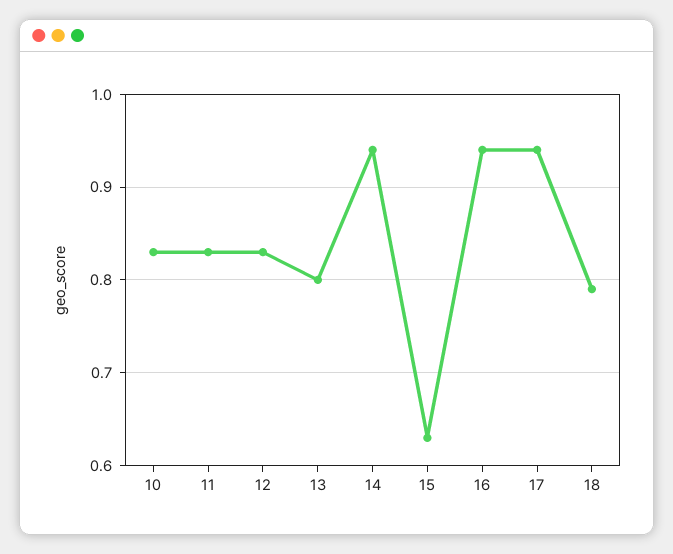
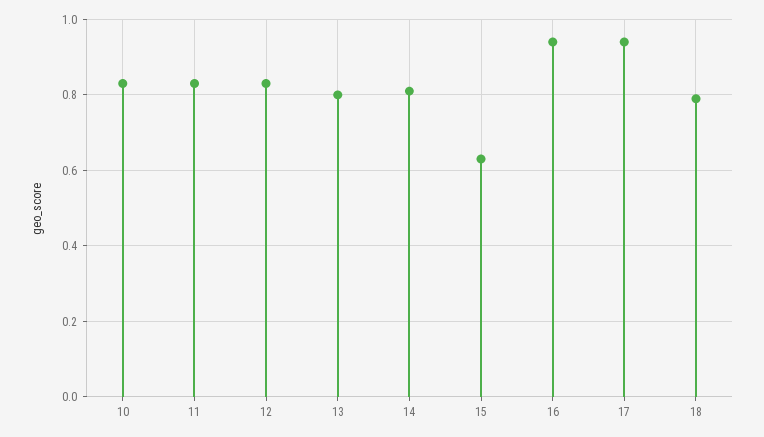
14: 0.94 -> 0.8

